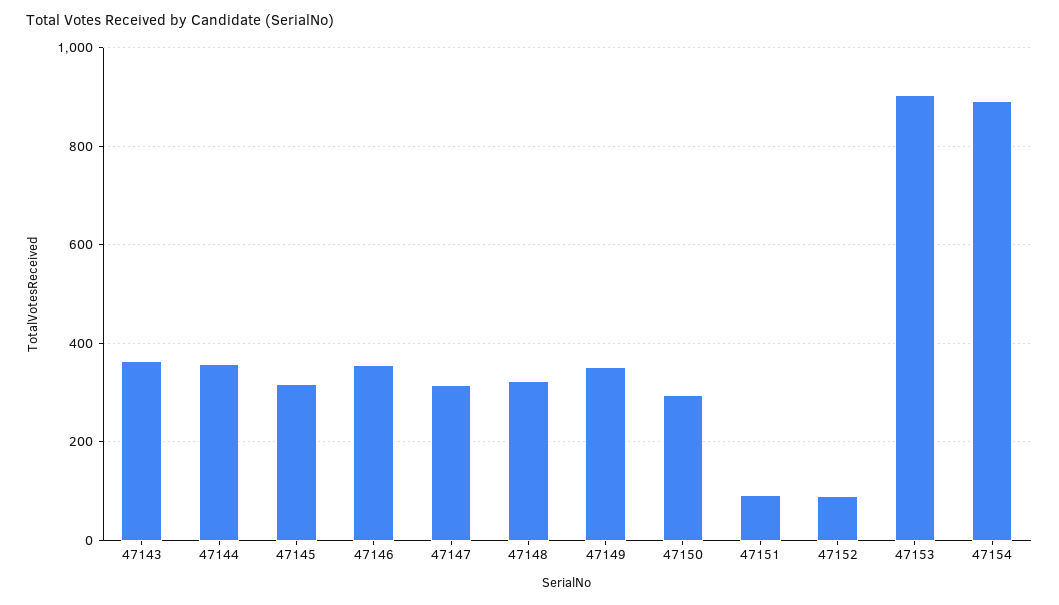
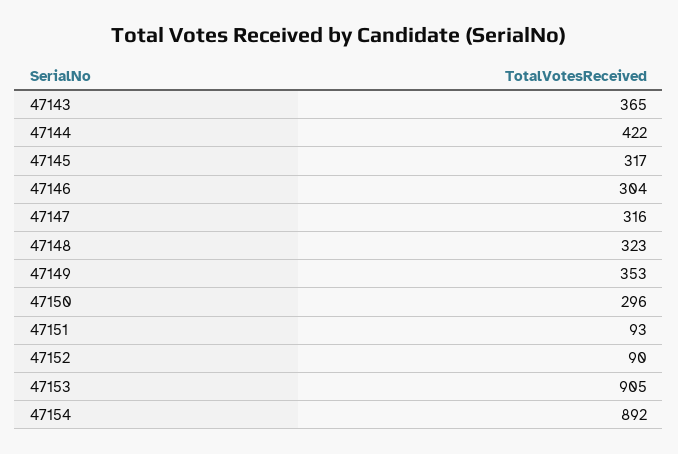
47144: 360 -> 422
47146: 360 -> 304

